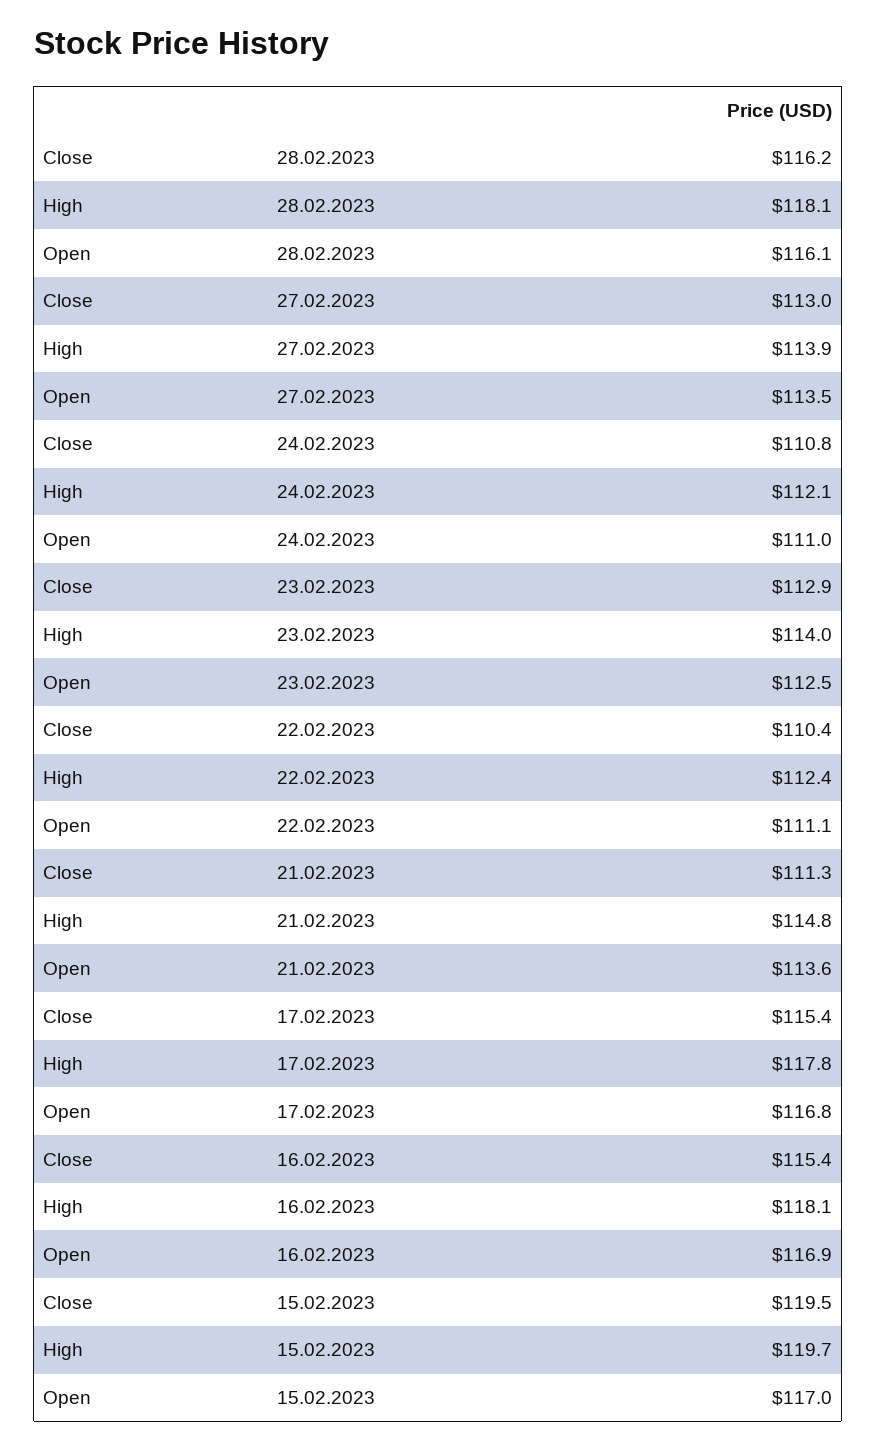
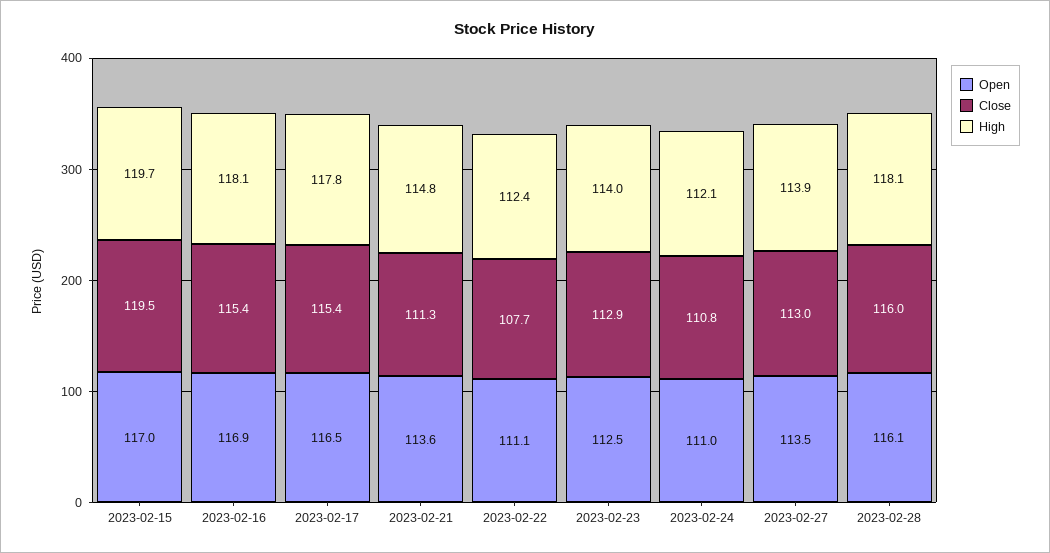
Close, 28.02.2023: 116.2 -> 116
Close, 22.02.2023: 110.4 -> 107.7
Open, 17.02.2023: 116.8 -> 116.5

